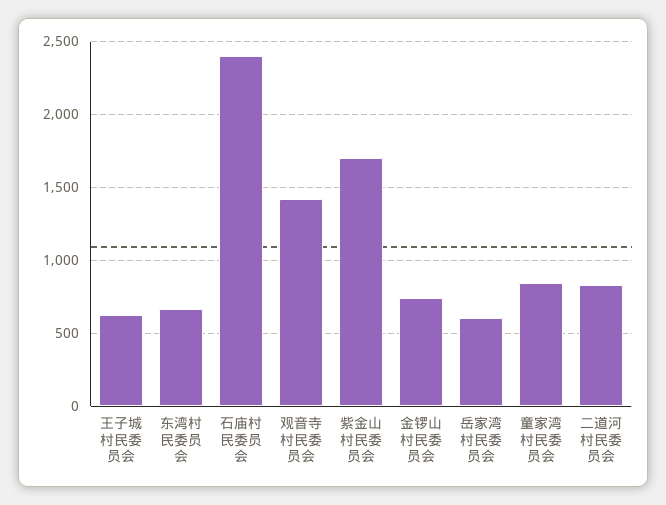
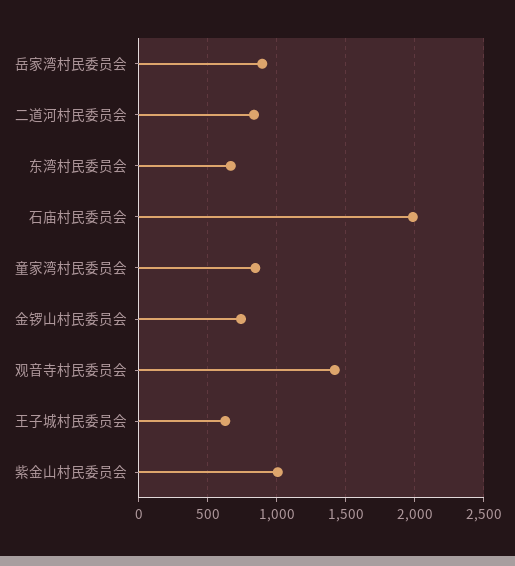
石庙村民委员会: 2400 -> 2000
紫金山村民委员会: 1700 -> 1000
岳家湾村民委员会: 600 -> 900

